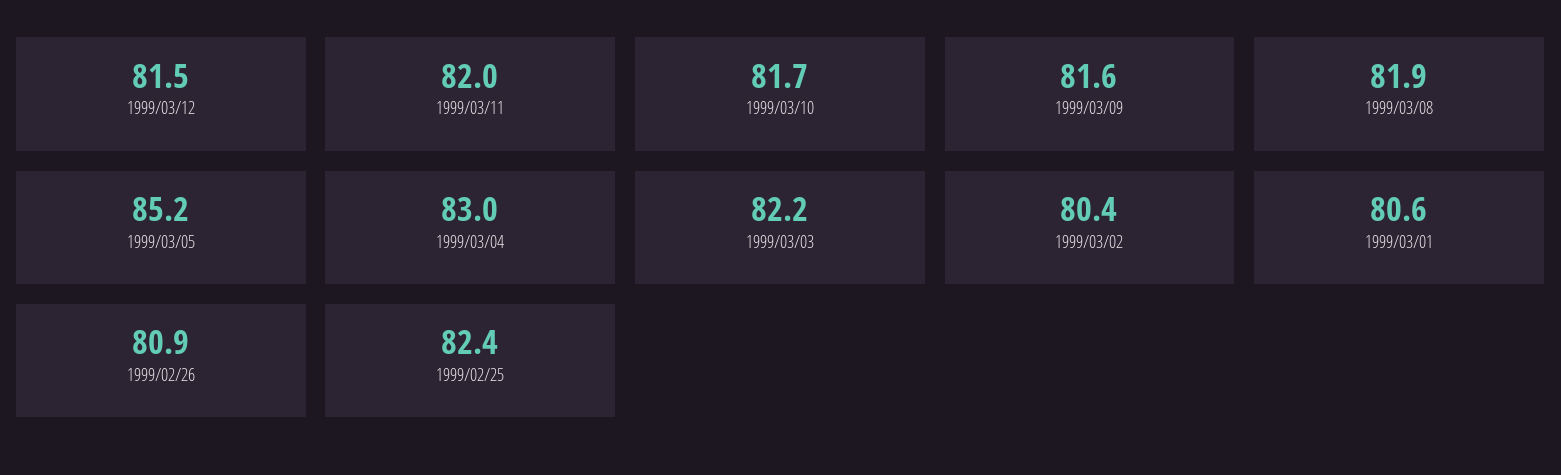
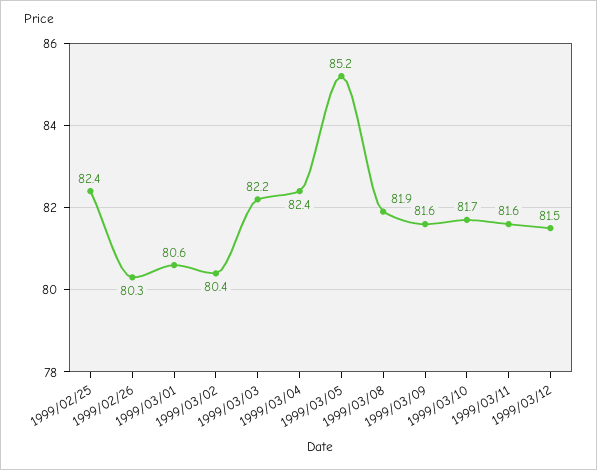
1999/03/11: 82 -> 81.6
1999/03/04: 83 -> 82.4
1999/02/26: 80.9 -> 80.3

